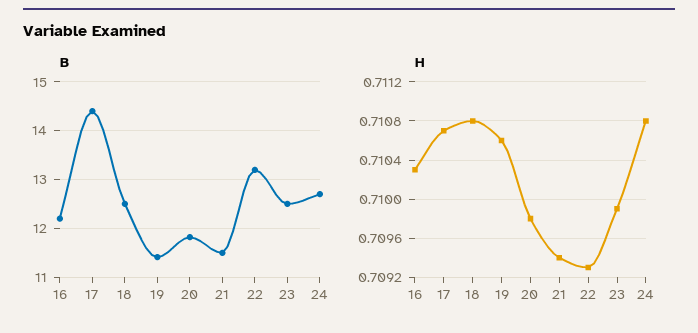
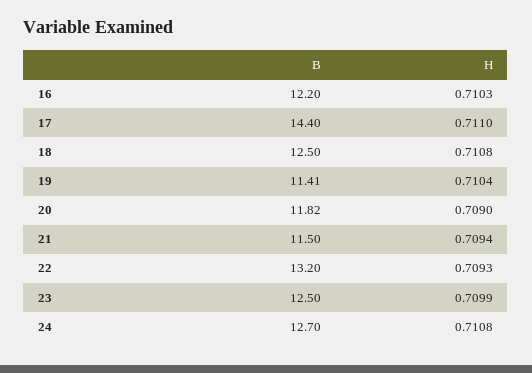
H, 17: 0.7107 -> 0.711
H, 19: 0.7106 -> 0.7104
H, 20: 0.7098 -> 0.709

